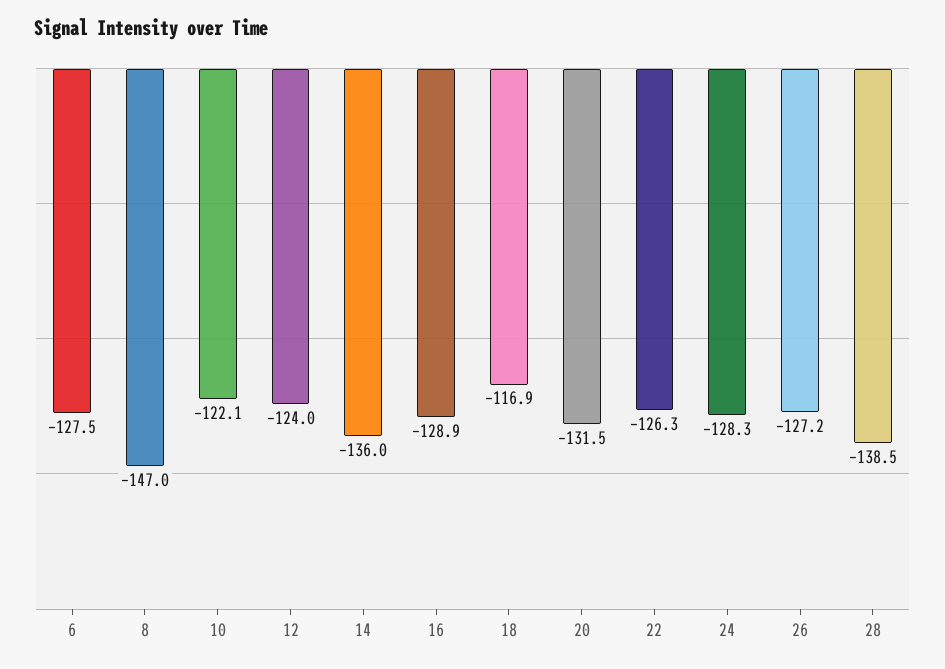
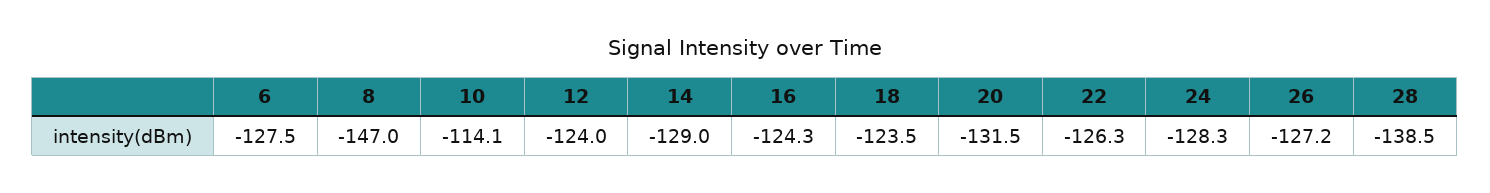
10: -122.1 -> -114.1
14: -136 -> -129
16: -128.9 -> -124.3
18: -116.9 -> -123.5

